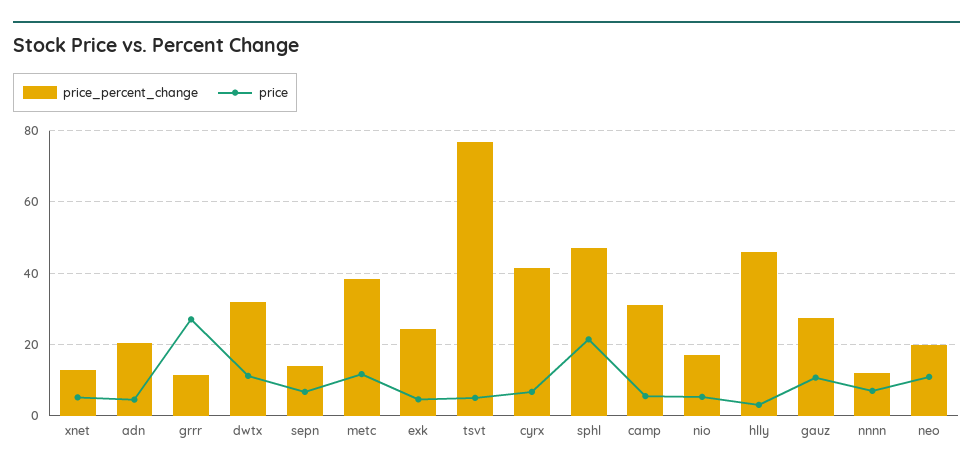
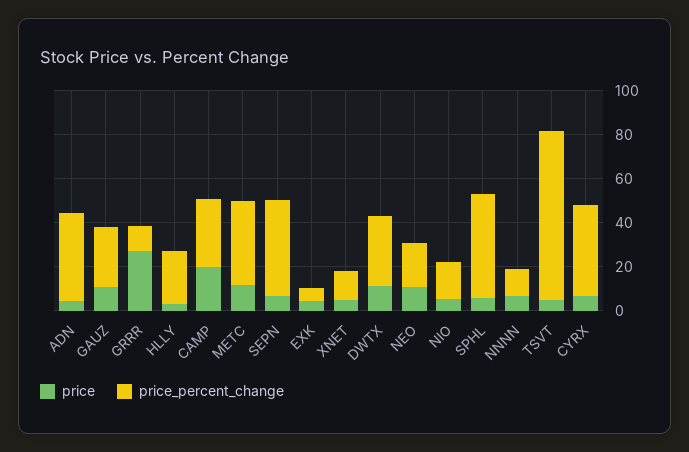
price_percent_change, adn: 20 -> 40
price_percent_change, sepn: 14 -> 45
price_percent_change, exk: 24 -> 5
price, sphl: 22 -> 5
price, camp: 6 -> 20
price_percent_change, hlly: 46 -> 25

